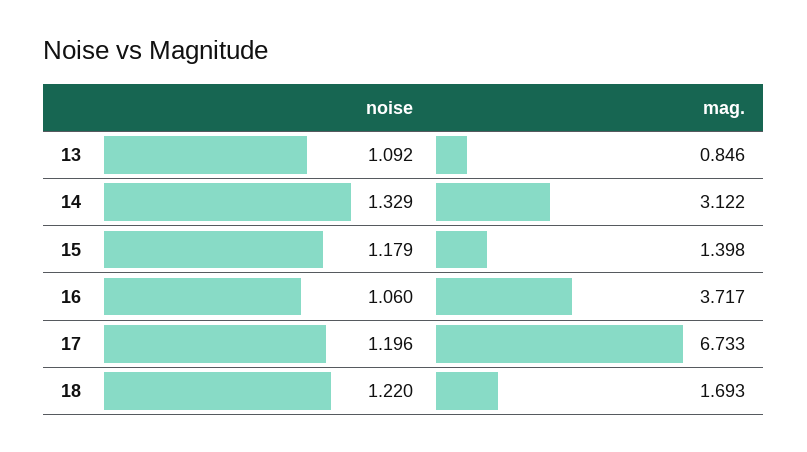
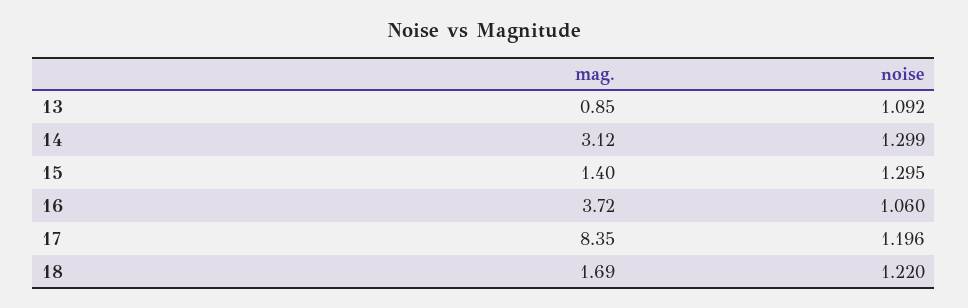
noise, 14: 1.329 -> 1.299
noise, 15: 1.179 -> 1.295
mag., 17: 6.733 -> 8.35

